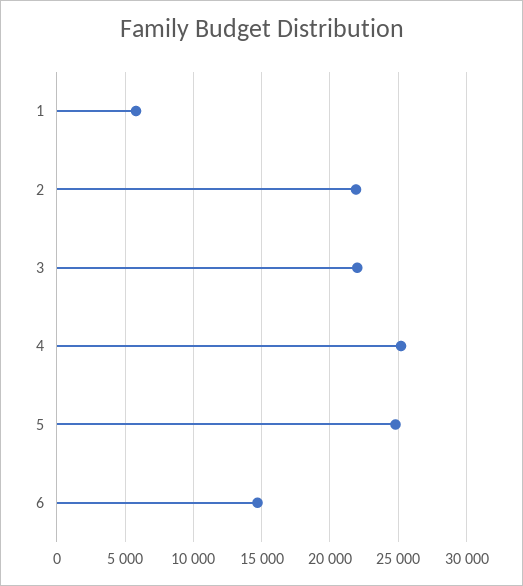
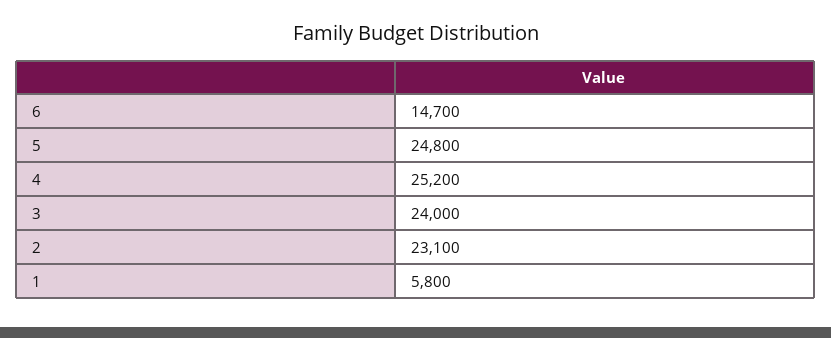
2: 22000 -> 23100
3: 22000 -> 24000

